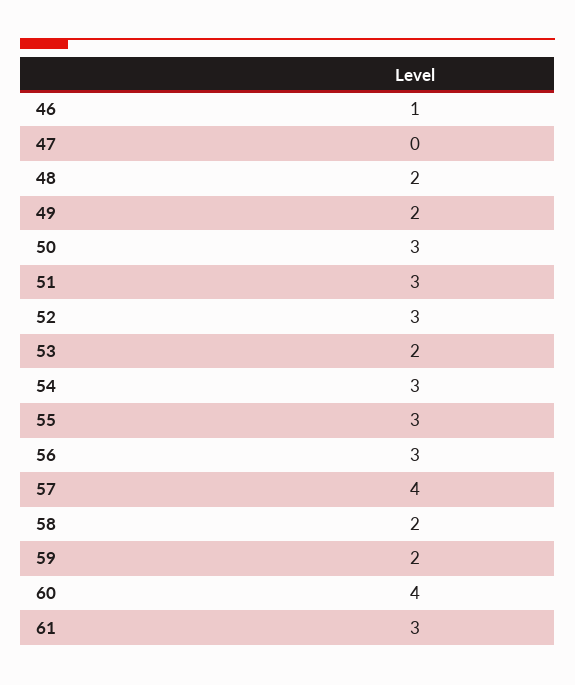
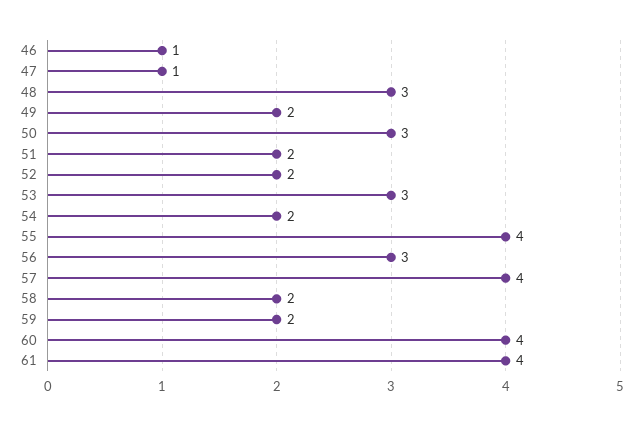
47: 0 -> 1
48: 2 -> 3
51: 3 -> 2
52: 3 -> 2
53: 2 -> 3
54: 3 -> 2
55: 3 -> 4
61: 3 -> 4

